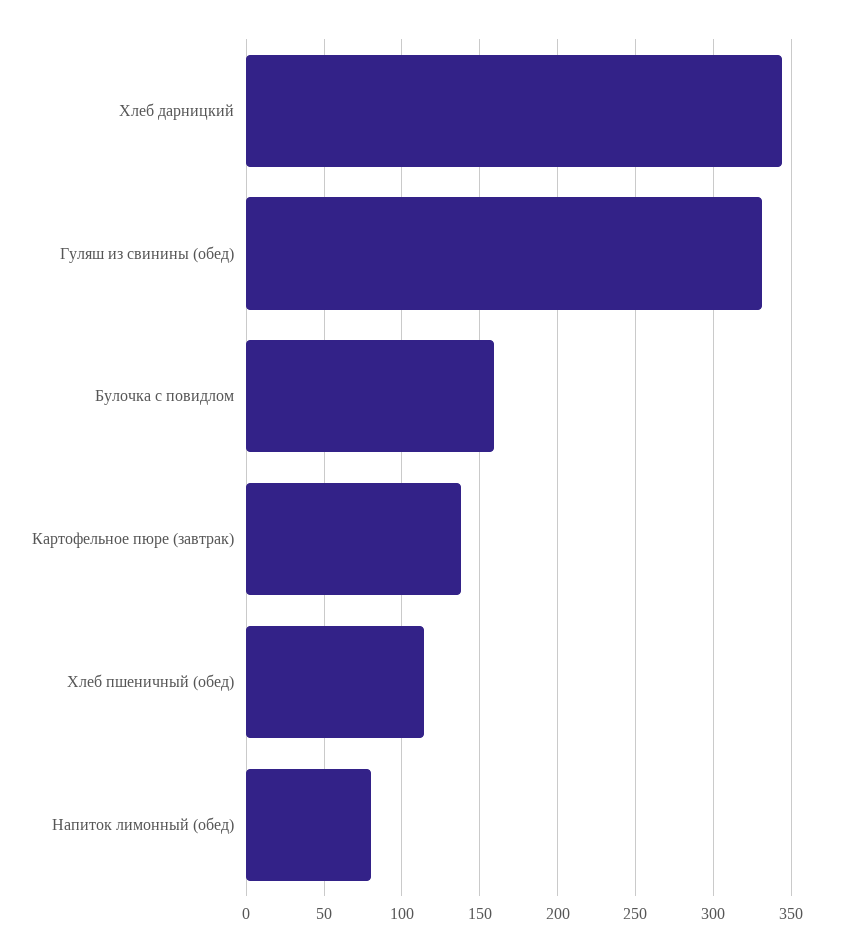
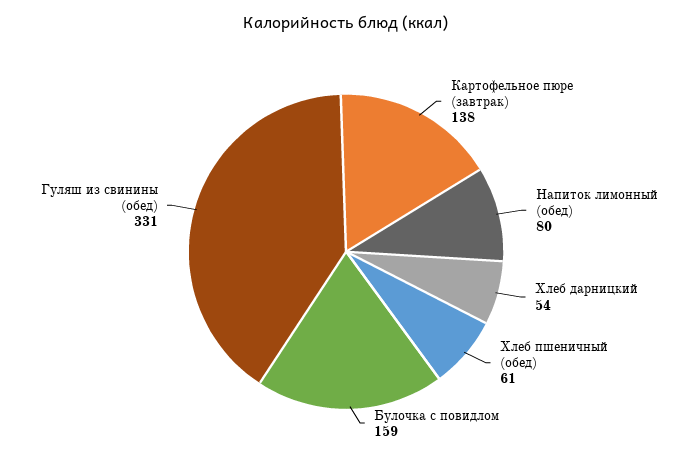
Хлеб дарницкий: 345 -> 54
Хлеб пшеничный (обед): 115 -> 61

